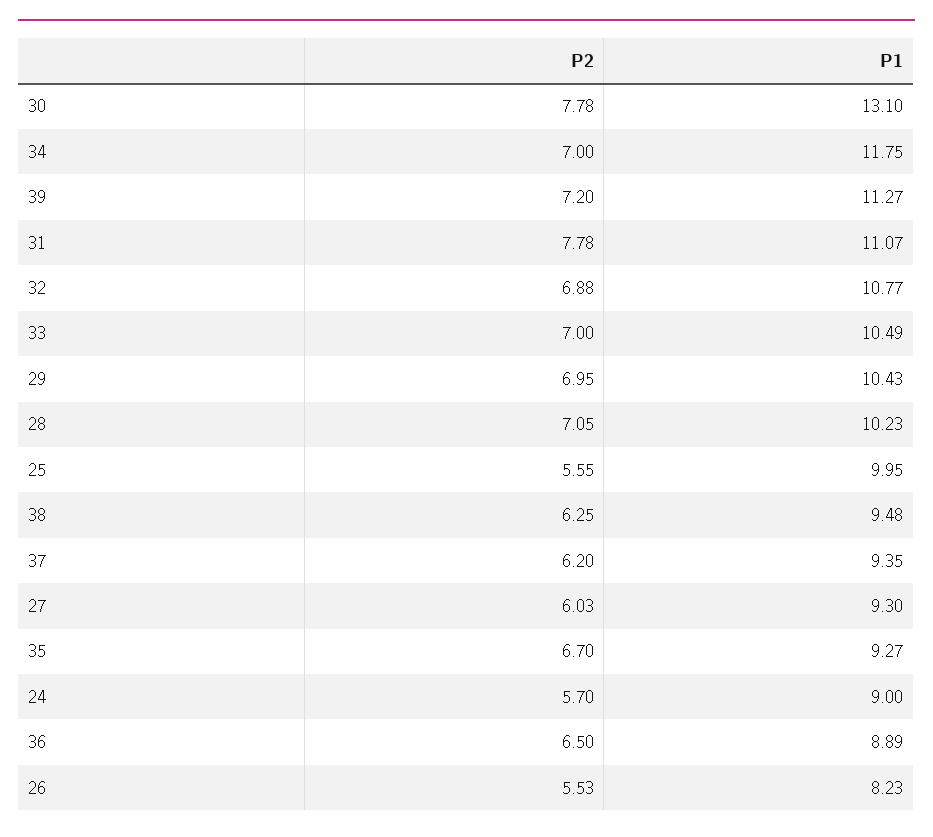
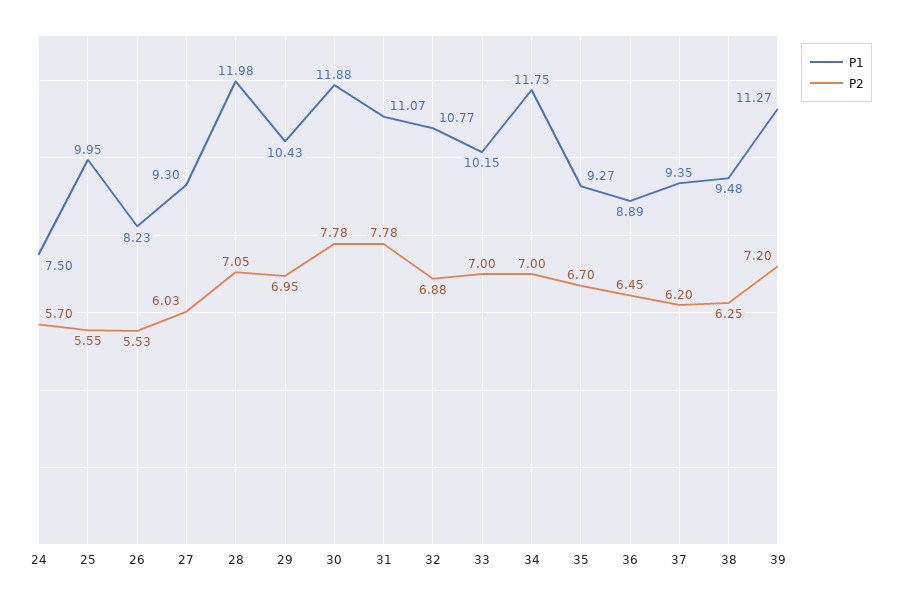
P1, 30: 13.1 -> 11.88
P1, 33: 10.49 -> 10.15
P1, 28: 10.23 -> 11.98
P1, 24: 9 -> 7.5
P2, 36: 6.5 -> 6.45

